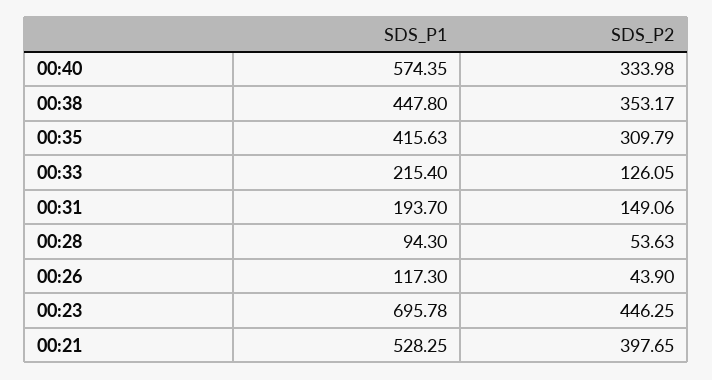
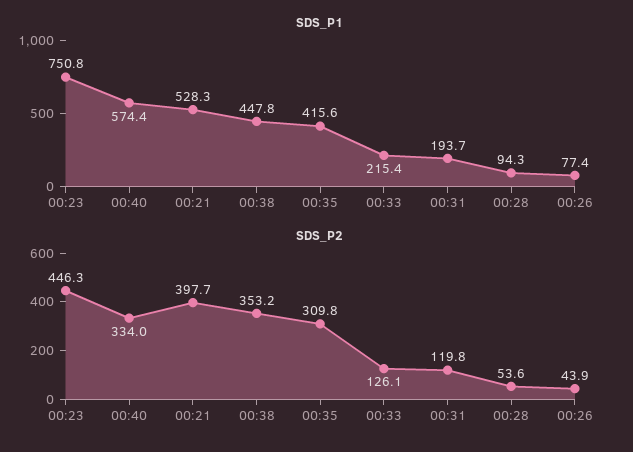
SDS_P2, 00:31: 149.06 -> 119.8
SDS_P1, 00:26: 117.3 -> 77.4
SDS_P1, 00:23: 695.78 -> 750.8

